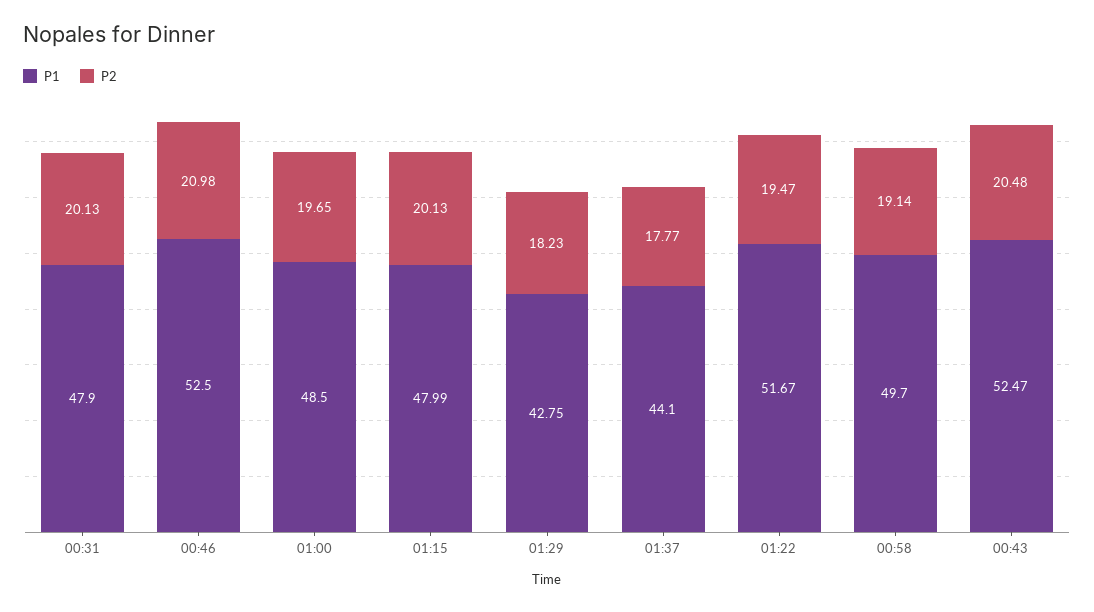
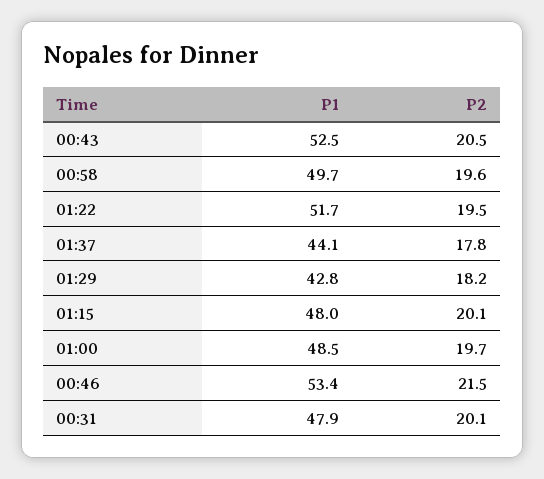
P1, 00:46: 52.5 -> 53.4
P2, 00:46: 20.98 -> 21.5
P2, 00:58: 19.14 -> 19.6

